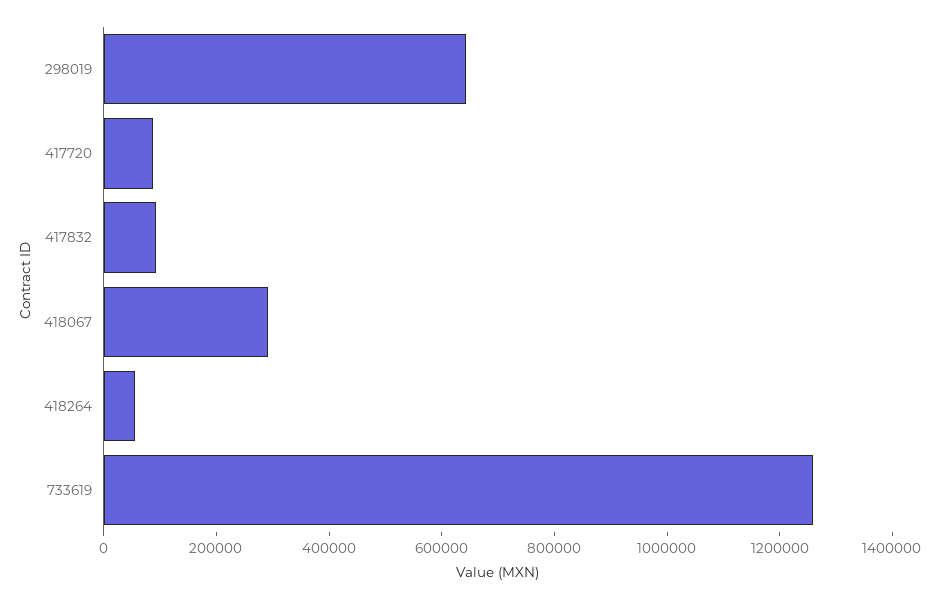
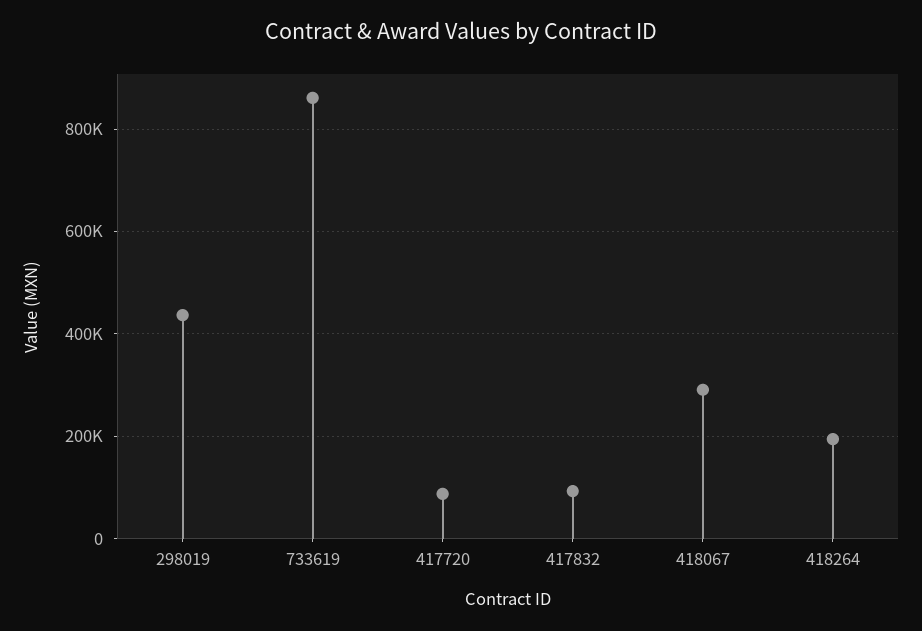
298019: 650000 -> 440000
418264: 50000 -> 200000
733619: 1250000 -> 860000

